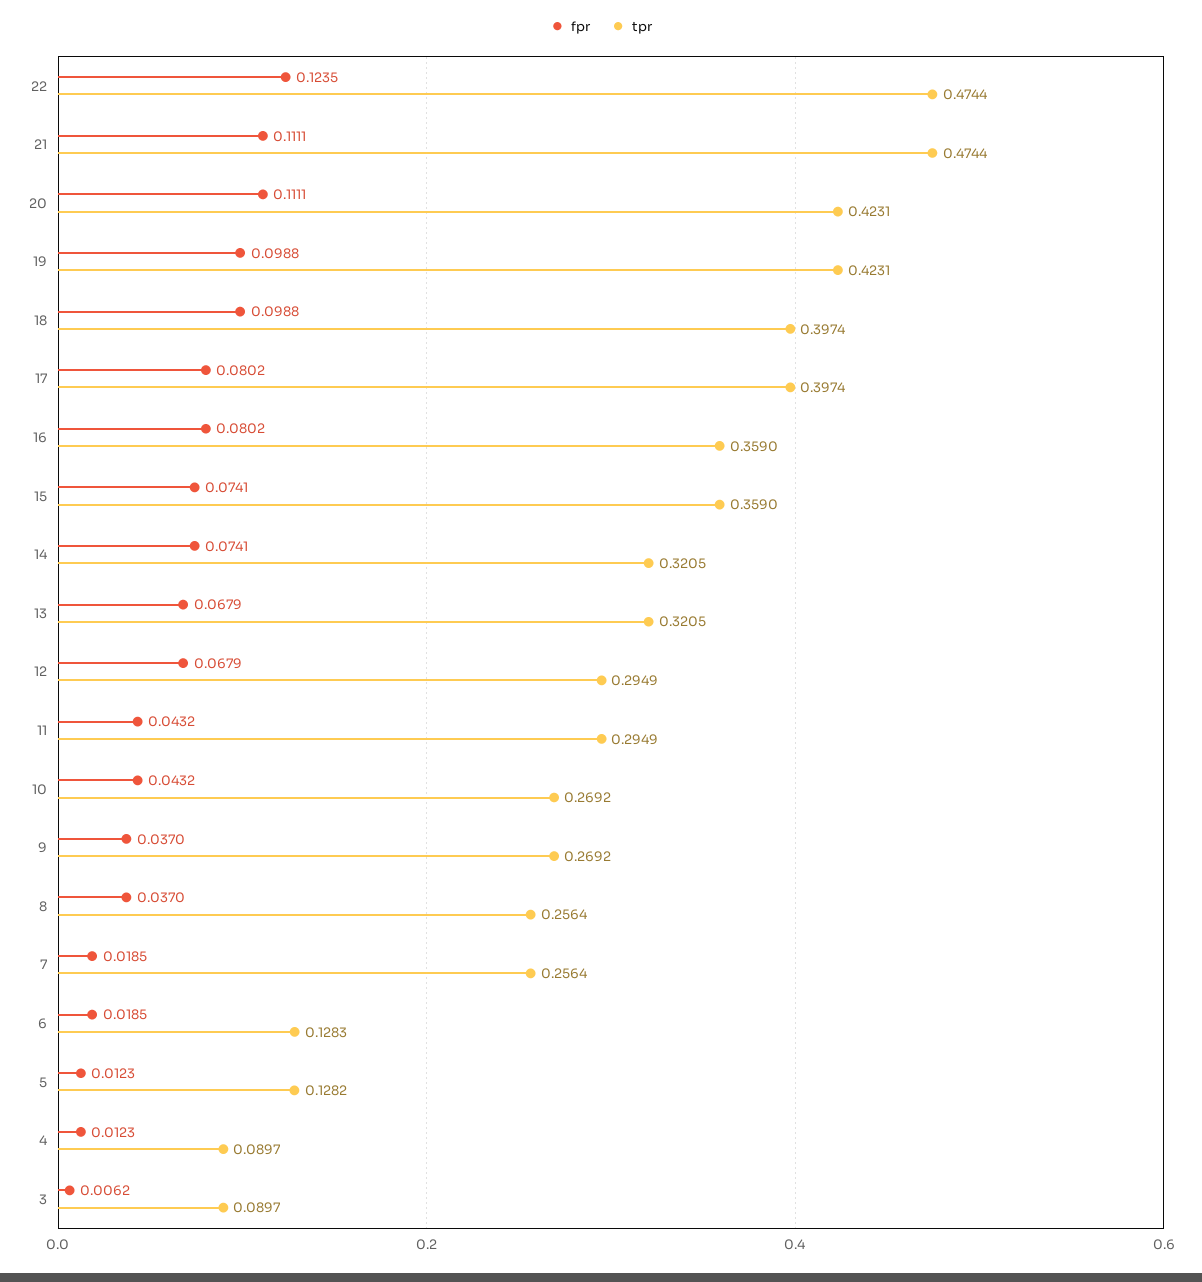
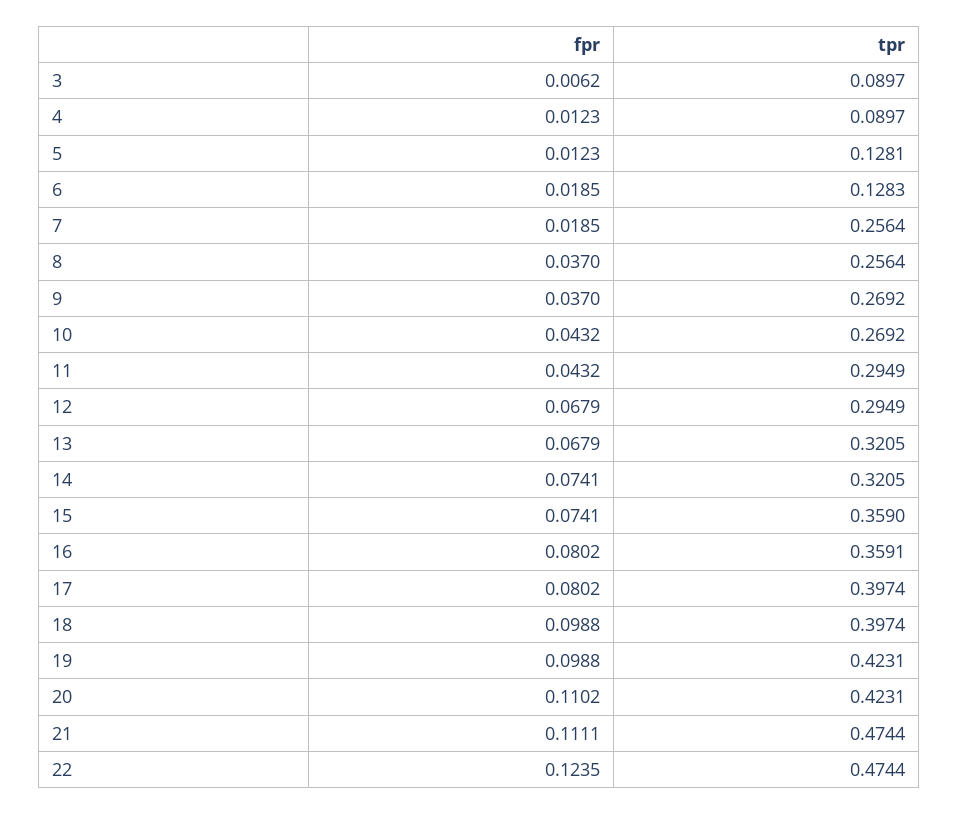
fpr, 20: 0.1111 -> 0.1102
tpr, 16: 0.359 -> 0.3591
tpr, 5: 0.1282 -> 0.1281

